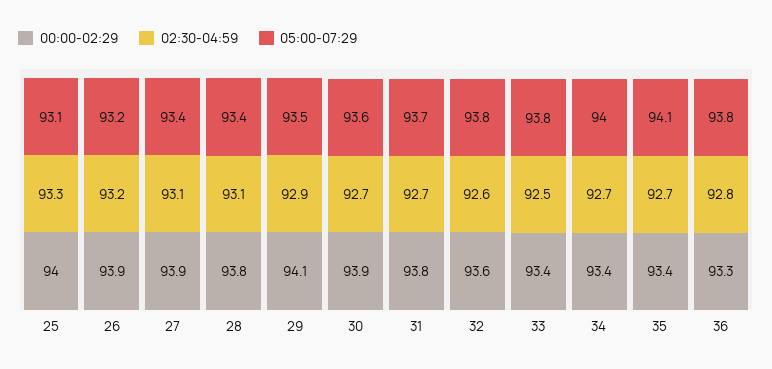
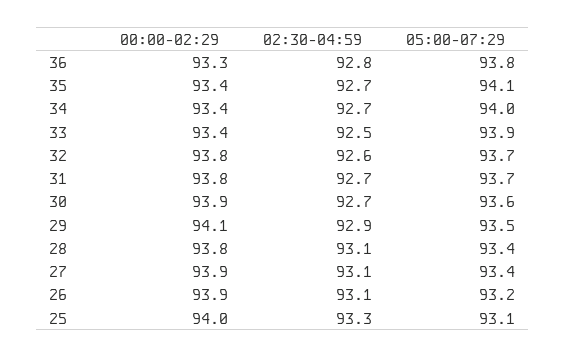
02:30-04:59, 26: 93.2 -> 93.1
00:00-02:29, 32: 93.6 -> 93.8
05:00-07:29, 32: 93.8 -> 93.7
05:00-07:29, 33: 93.8 -> 93.9

